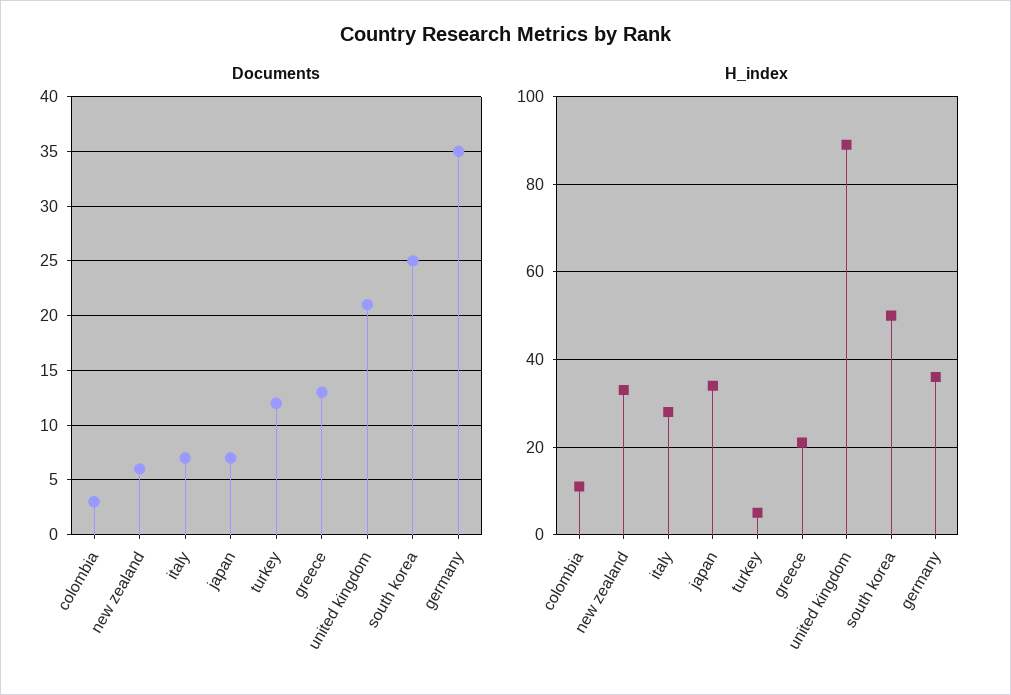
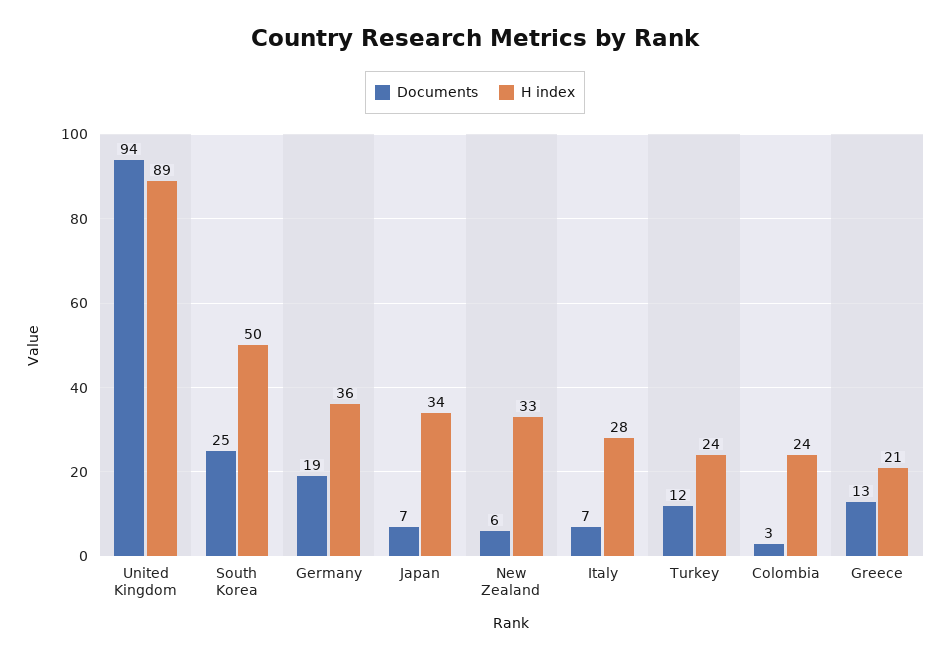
Documents, united kingdom: 21 -> 94
Documents, germany: 35 -> 19
H_index, colombia: 10 -> 24
H_index, turkey: 5 -> 24

